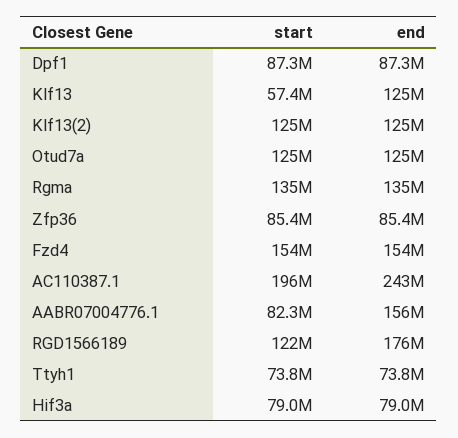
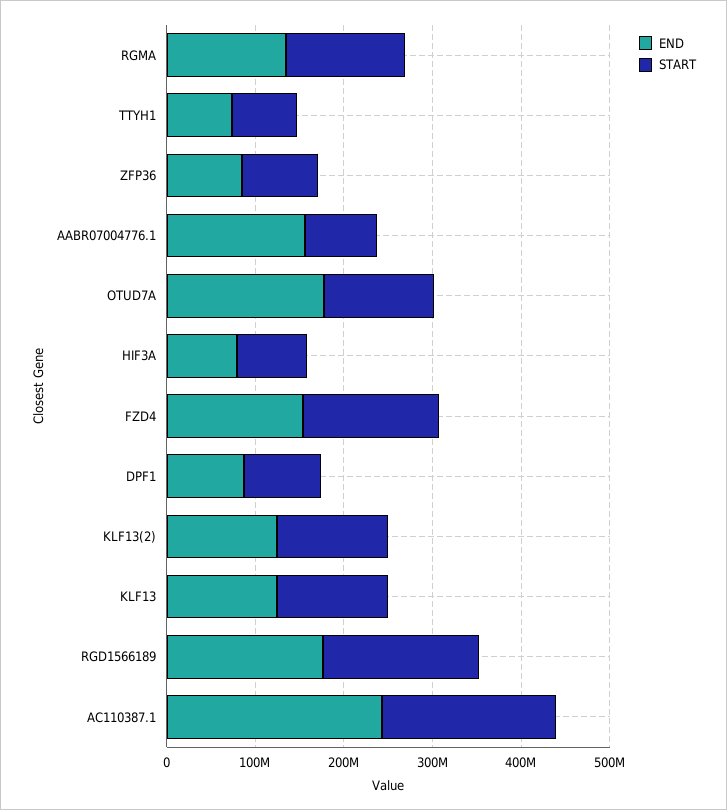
start, Klf13: 57400000 -> 120000000
end, Otud7a: 125000000 -> 180000000
start, RGD1566189: 122000000 -> 180000000

